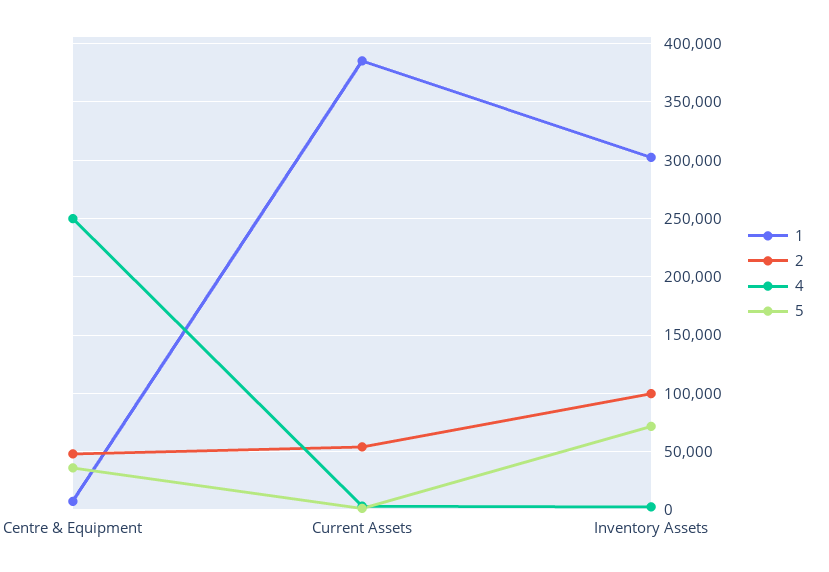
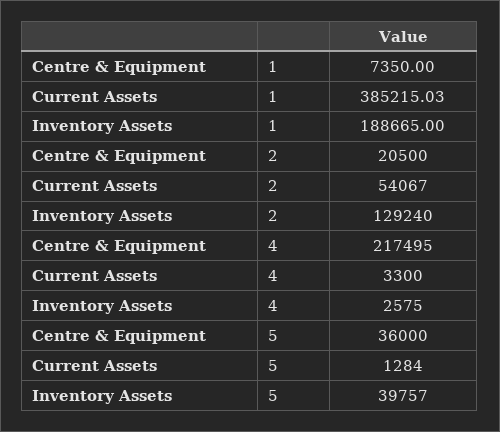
2, Centre & Equipment: 50000 -> 20500
4, Centre & Equipment: 250000 -> 217495
1, Inventory Assets: 300000 -> 188665
2, Inventory Assets: 100000 -> 129240
5, Inventory Assets: 70000 -> 39757

